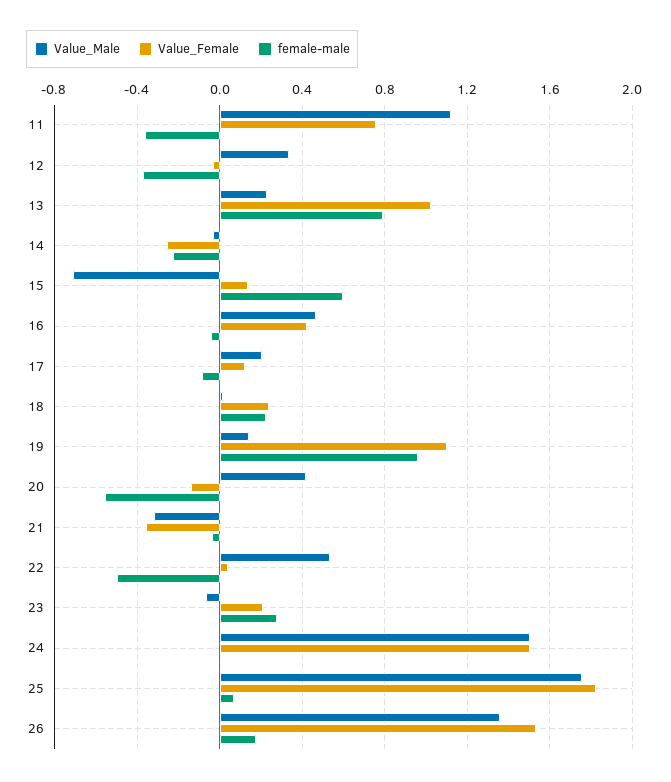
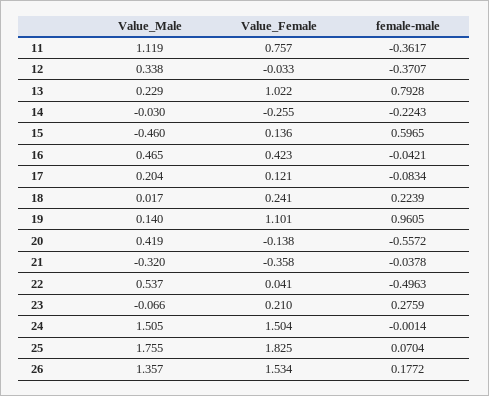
Value_Male, 15: -0.7 -> -0.46

